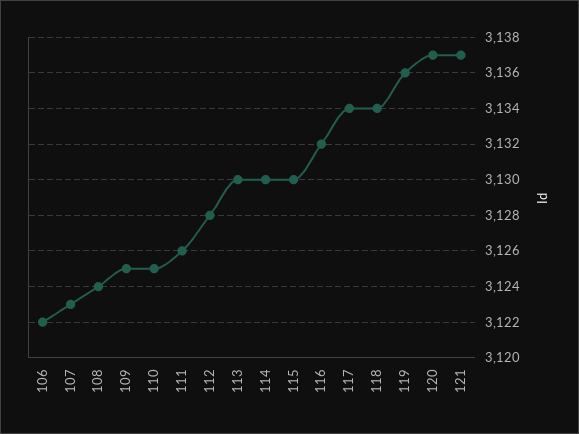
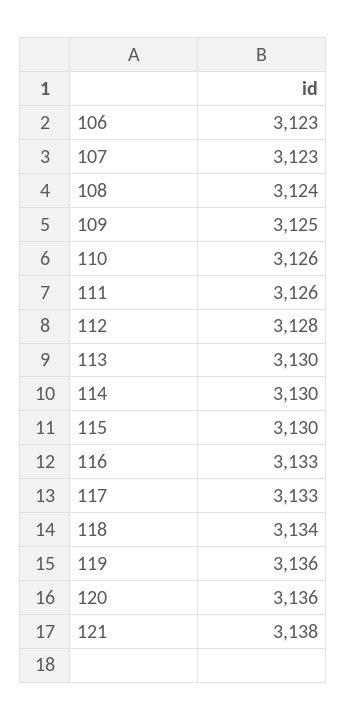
106: 3122 -> 3123
110: 3125 -> 3126
116: 3132 -> 3133
117: 3134 -> 3133
120: 3137 -> 3136
121: 3137 -> 3138

